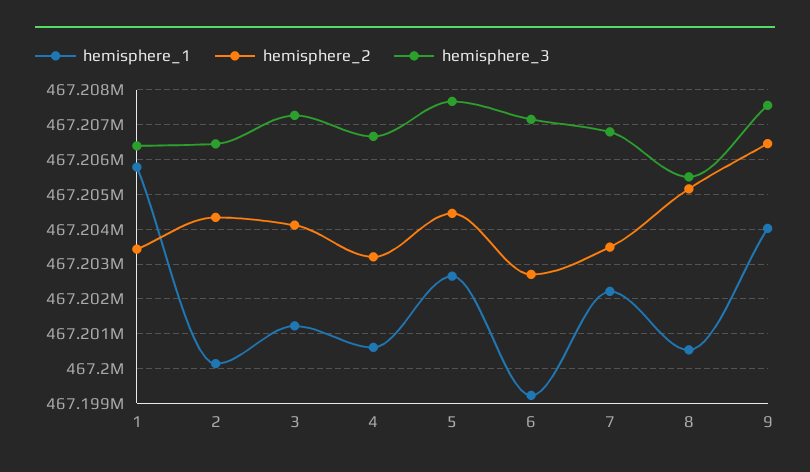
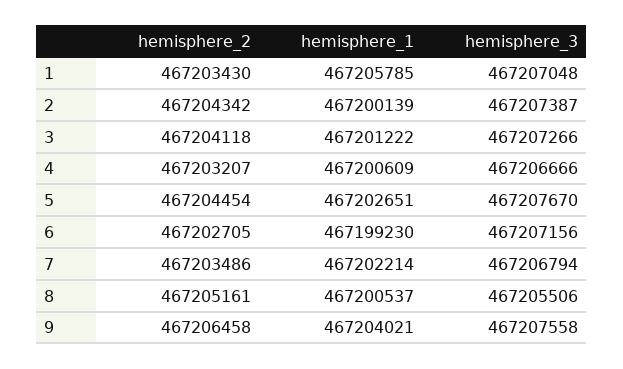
hemisphere_3, 1: 467206400 -> 467207048
hemisphere_3, 2: 467206400 -> 467207387

